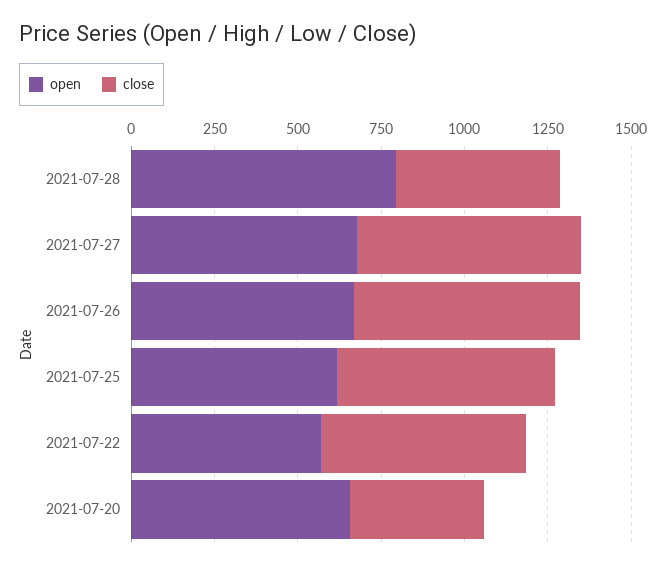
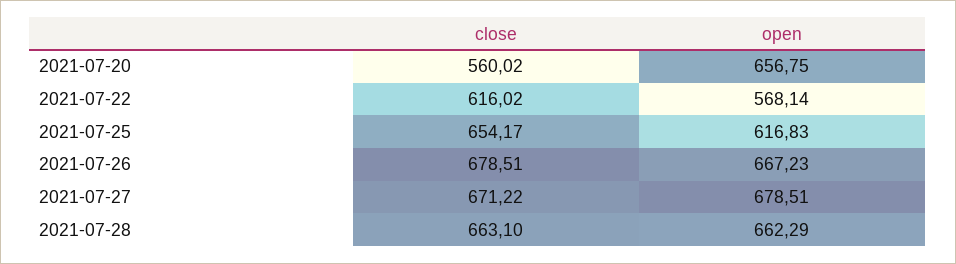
open, 2021-07-28: 800 -> 662.29
close, 2021-07-28: 500 -> 663.1
close, 2021-07-20: 400 -> 560.02

